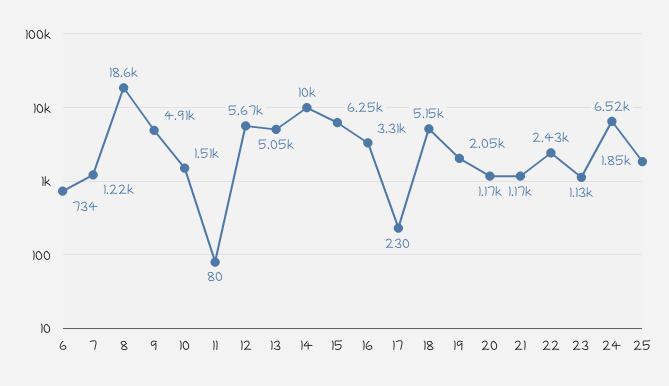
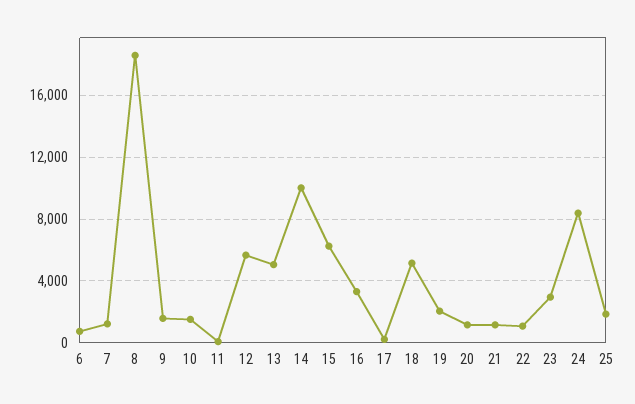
9: 4910 -> 1500
22: 2430 -> 1000
23: 1130 -> 3000
24: 6520 -> 8500

